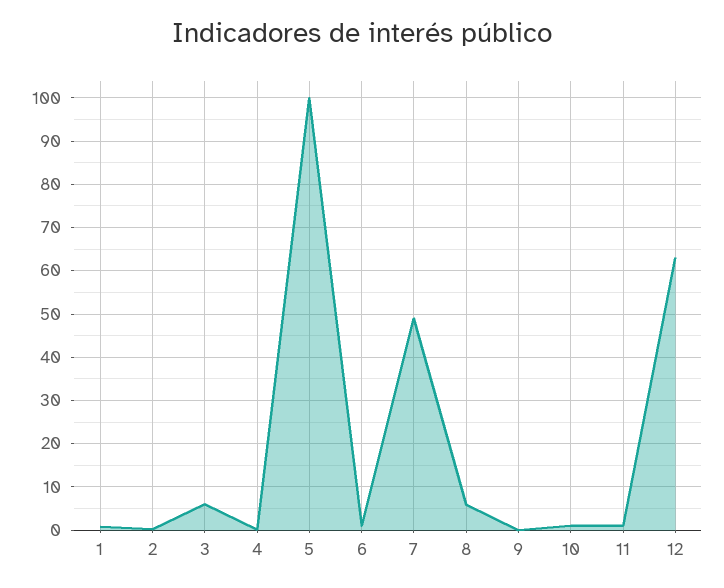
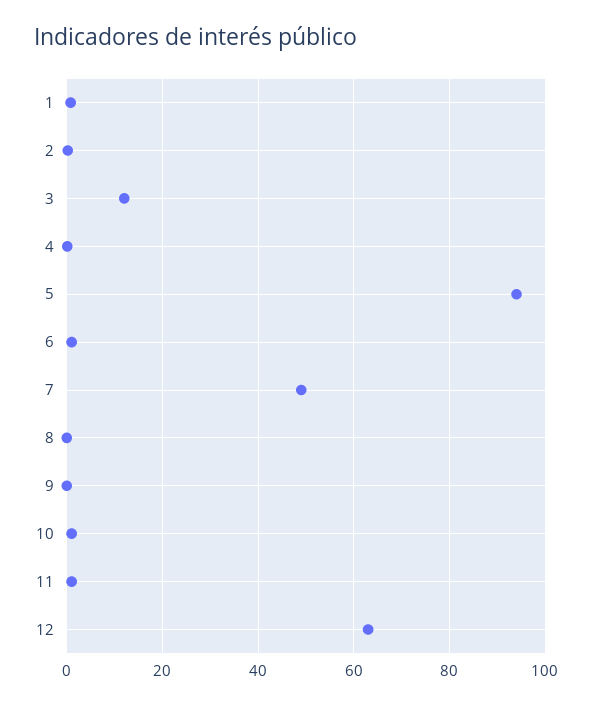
3: 6 -> 12
5: 100 -> 94
8: 6 -> 0

